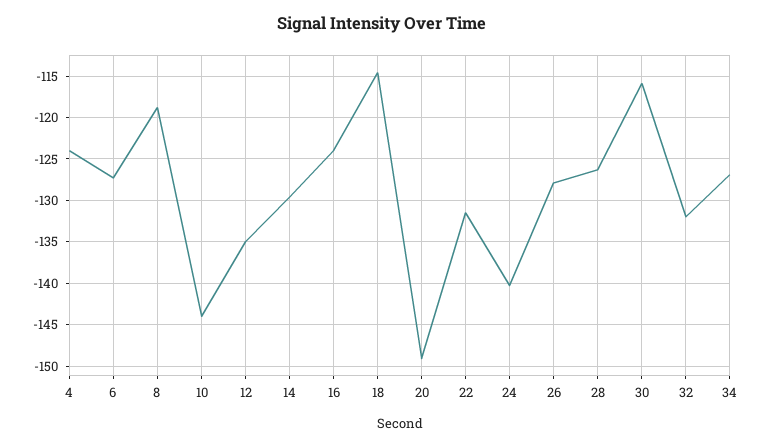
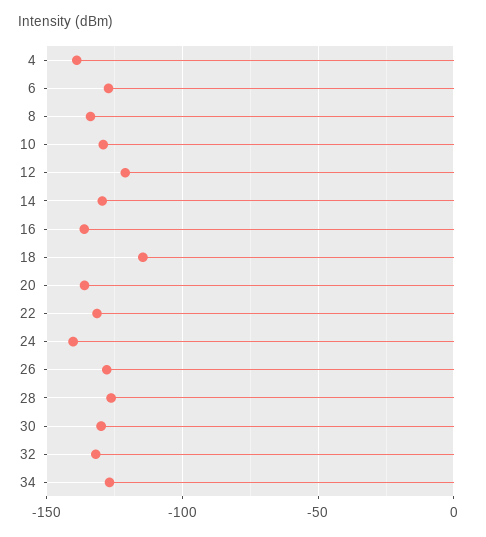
4: -124 -> -140
8: -119 -> -135
10: -144 -> -130
12: -135 -> -120
16: -124 -> -135
20: -149 -> -135
30: -116 -> -130

